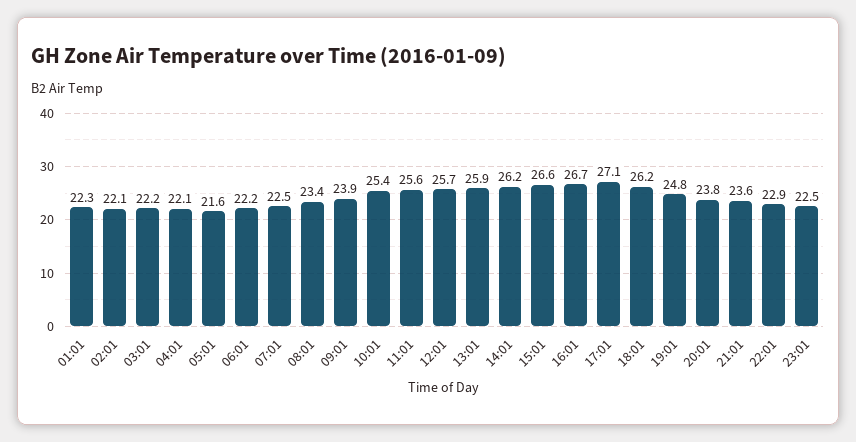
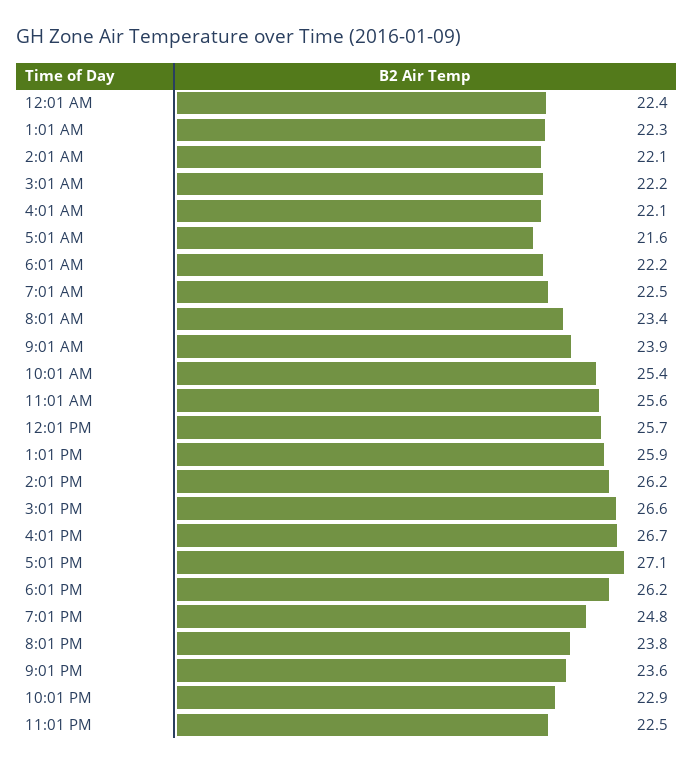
12:01 AM: none -> 22.4

